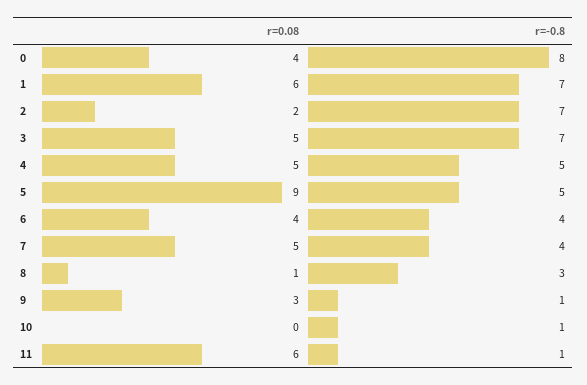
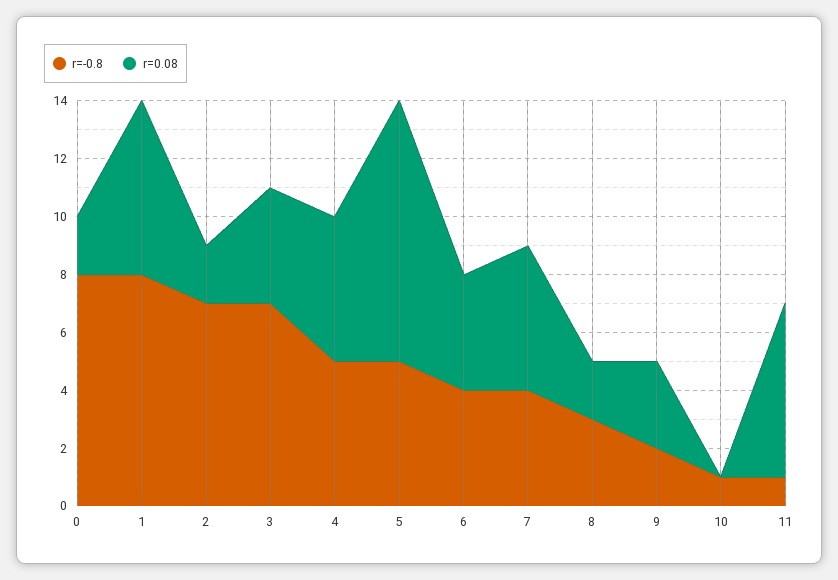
r=0.08, 0: 4 -> 2
r=-0.8, 1: 7 -> 8
r=0.08, 3: 5 -> 4
r=0.08, 8: 1 -> 2
r=-0.8, 9: 1 -> 2

